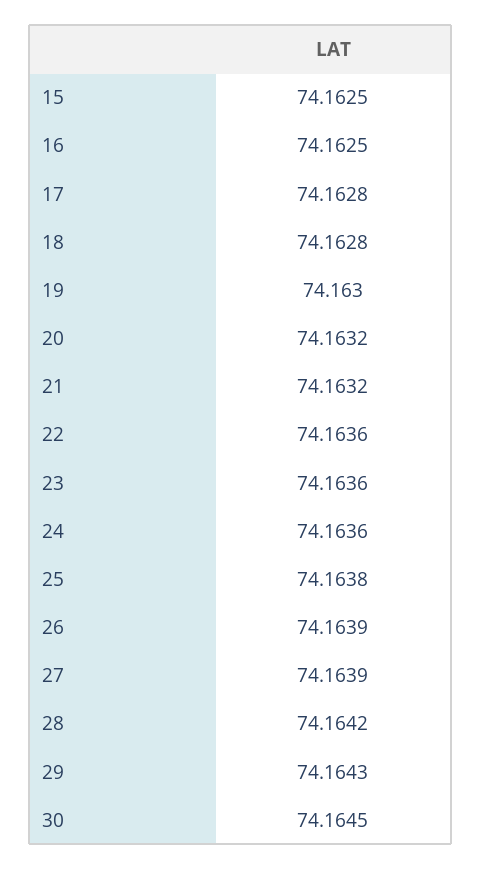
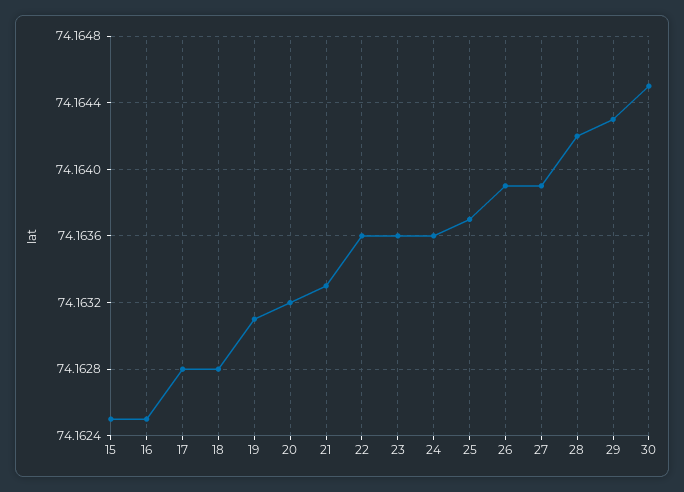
19: 74.163 -> 74.1631
21: 74.1632 -> 74.1633
25: 74.1638 -> 74.1637

